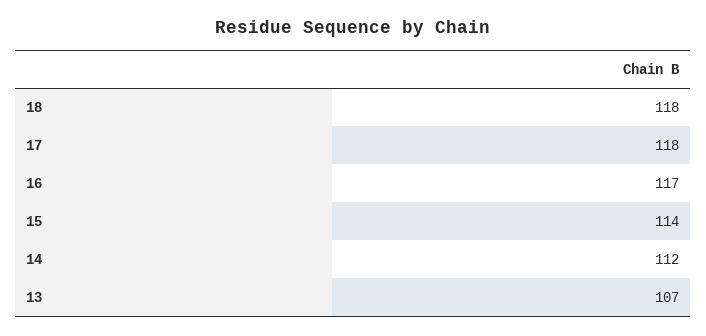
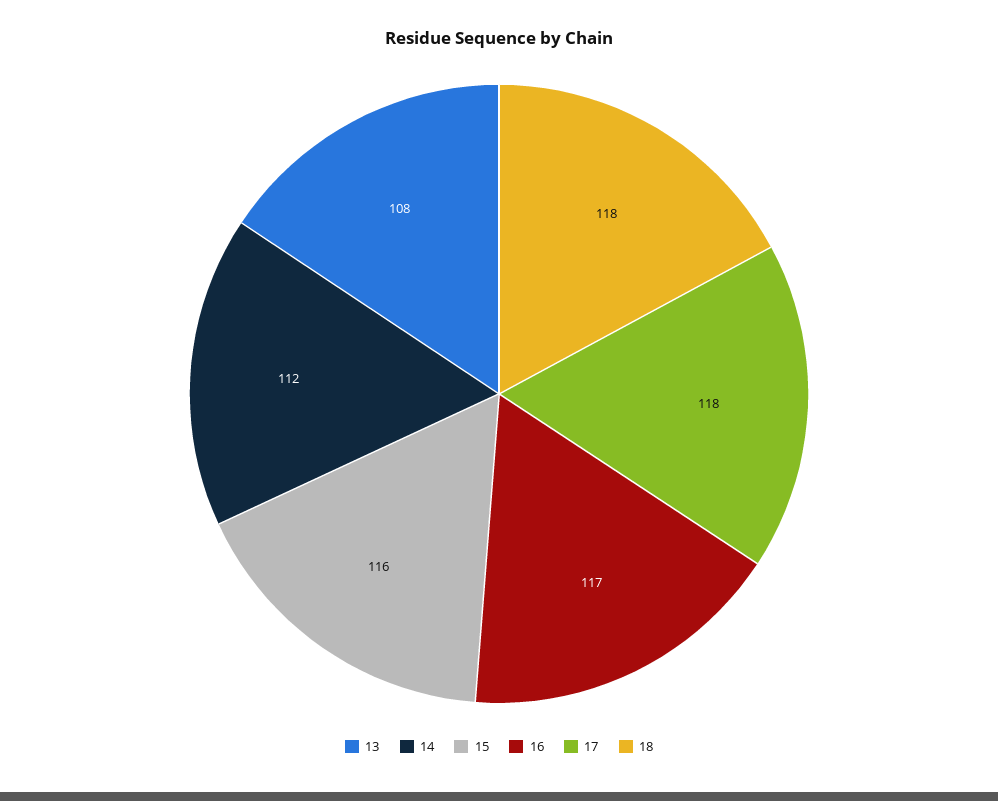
15: 114 -> 116
13: 107 -> 108

